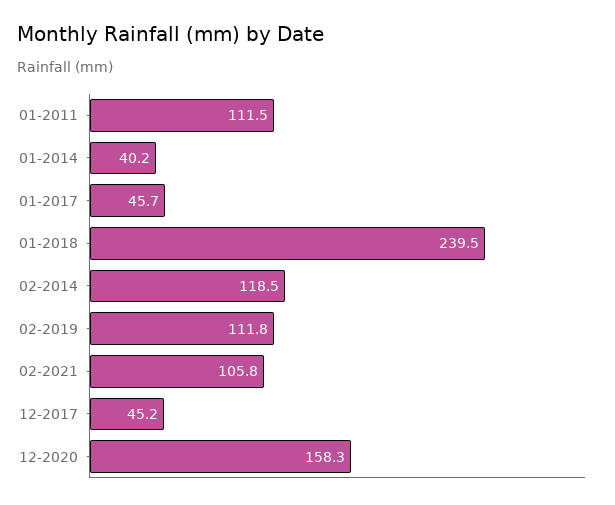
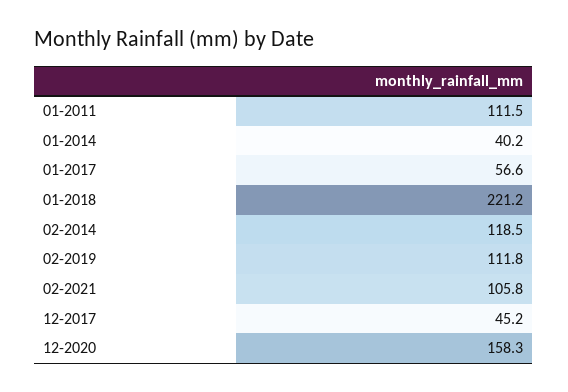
01-2017: 45.7 -> 56.6
01-2018: 239.5 -> 221.2

